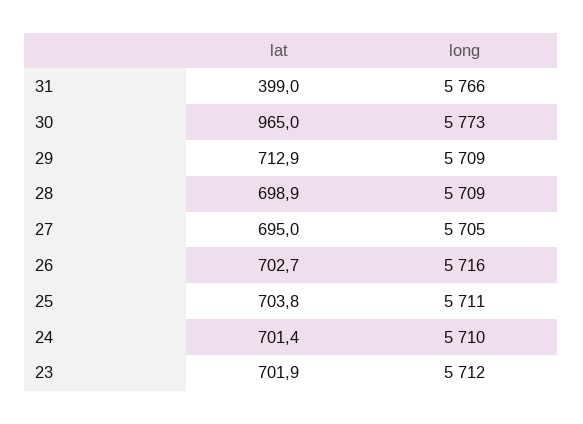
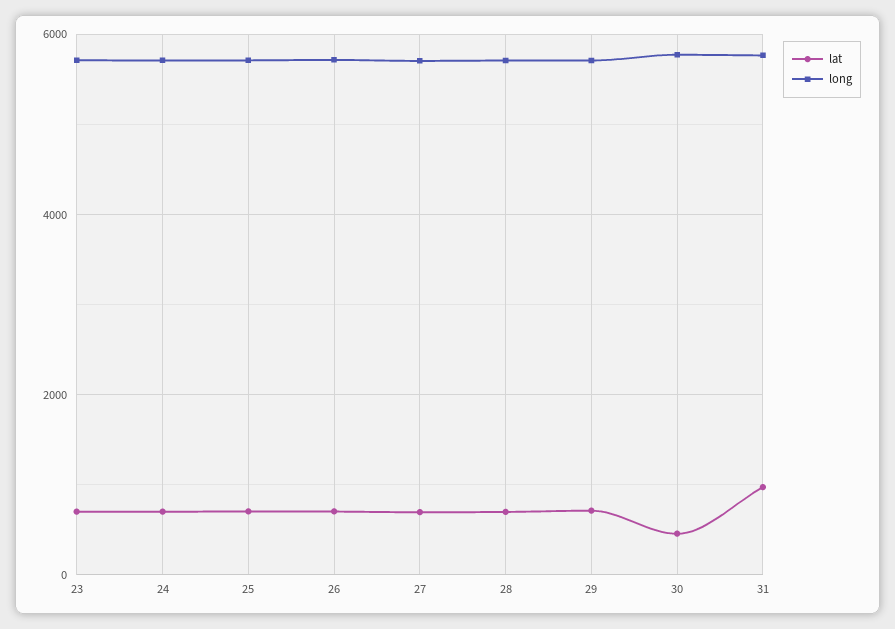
lat, 31: 399 -> 1000
lat, 30: 965 -> 400

